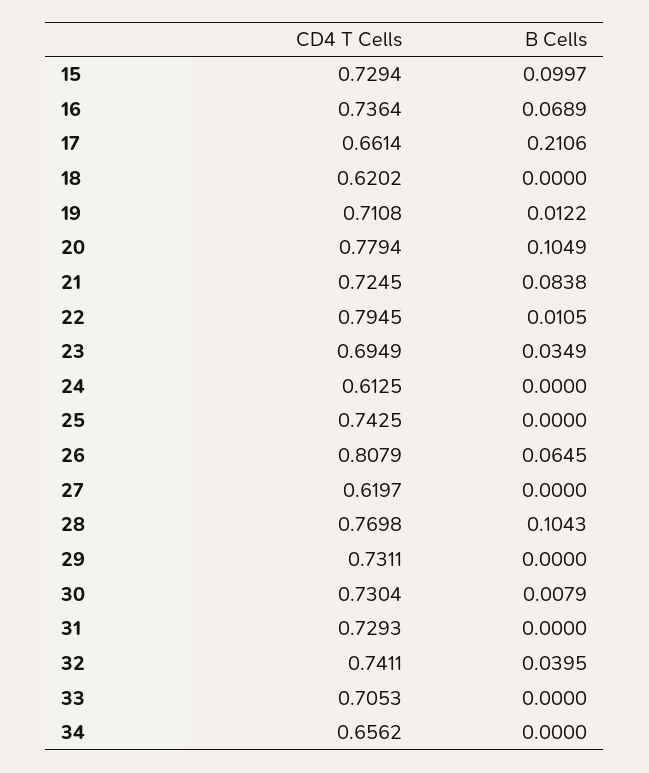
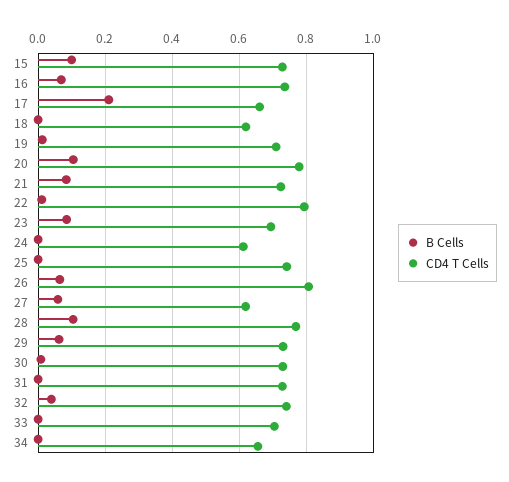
B Cells, 23: 0.0349 -> 0.08
B Cells, 27: 0 -> 0.06
B Cells, 29: 0 -> 0.06

